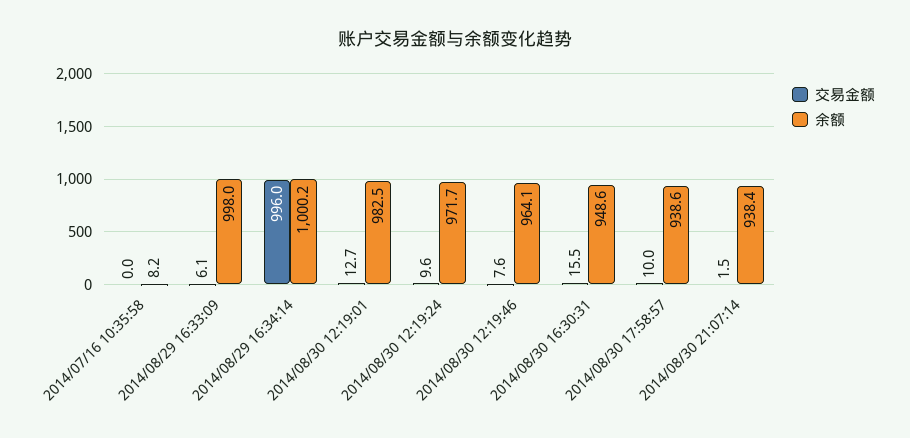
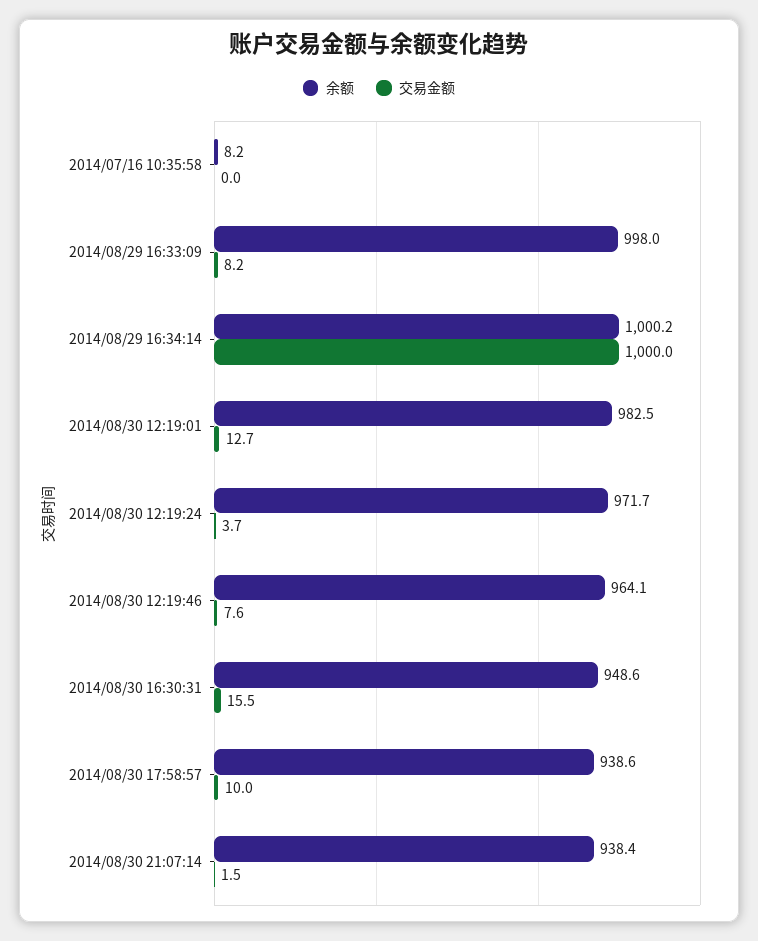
交易金额, 2014/08/29 16:33:09: 6.1 -> 8.2
交易金额, 2014/08/29 16:34:14: 996 -> 1000
交易金额, 2014/08/30 12:19:24: 9.6 -> 3.7

